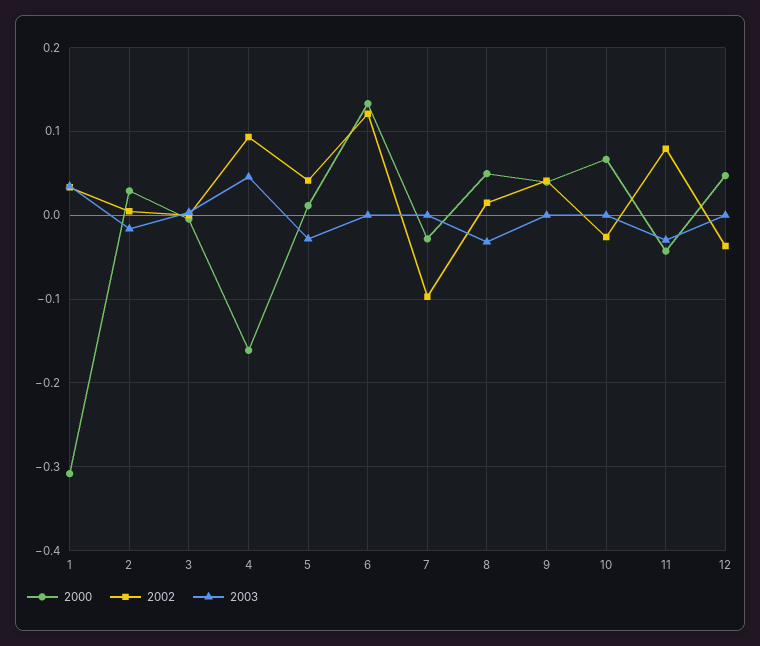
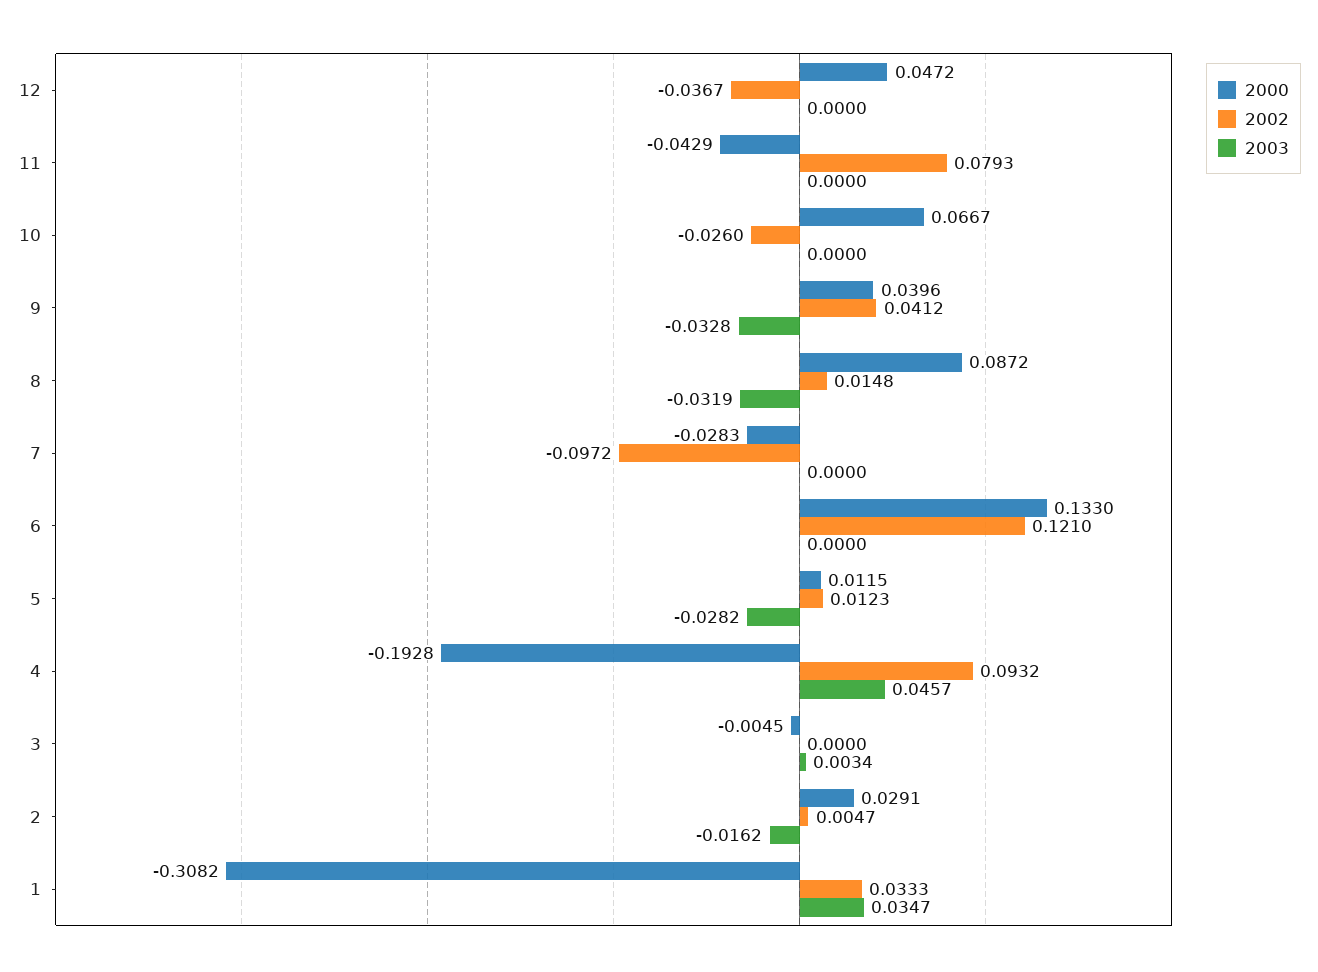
2000, 4: -0.16 -> -0.1928
2002, 5: 0.04 -> 0.0123
2000, 8: 0.05 -> 0.0872
2003, 9: 0 -> -0.0328
2003, 11: -0.03 -> 0

